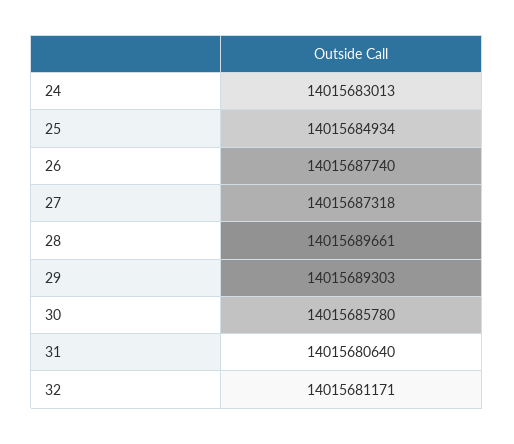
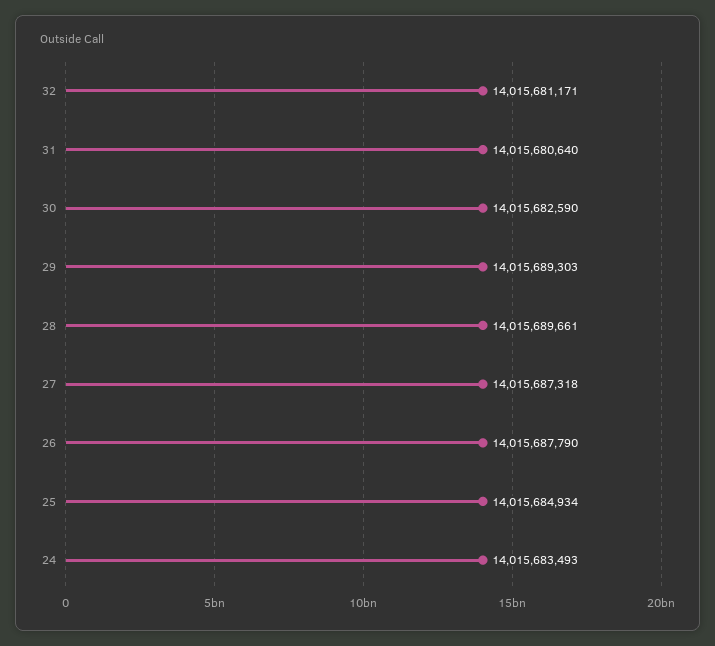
24: 14015683013 -> 14015683493
26: 14015687740 -> 14015687790
30: 14015685780 -> 14015682590

